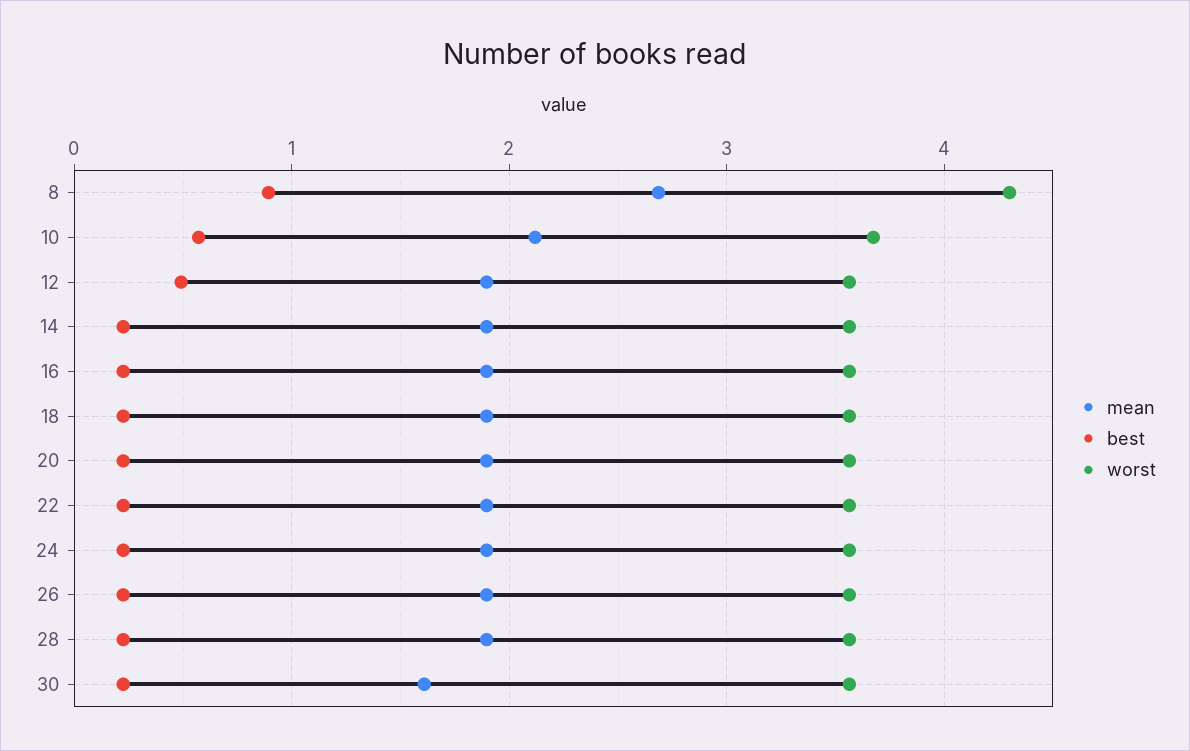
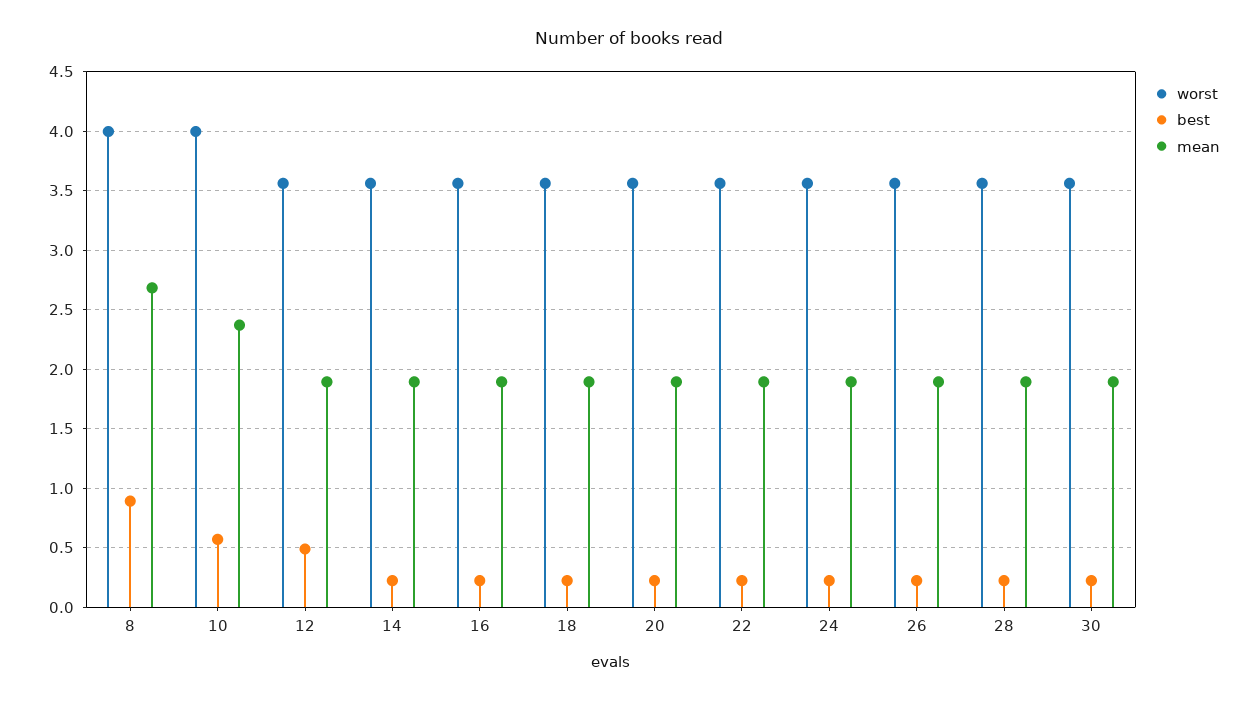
worst, 8: 4.3 -> 4
mean, 10: 2.1 -> 2.4
worst, 10: 3.7 -> 4
mean, 30: 1.6 -> 1.9

